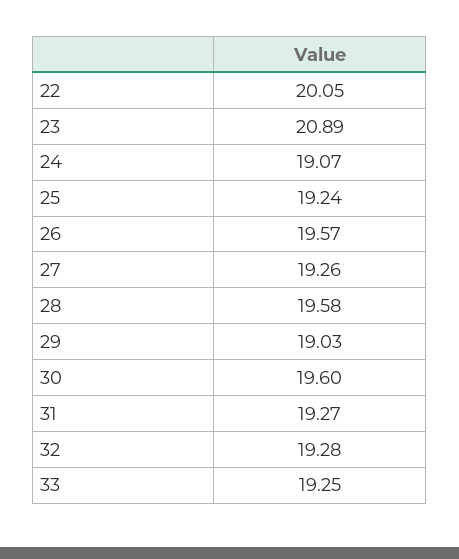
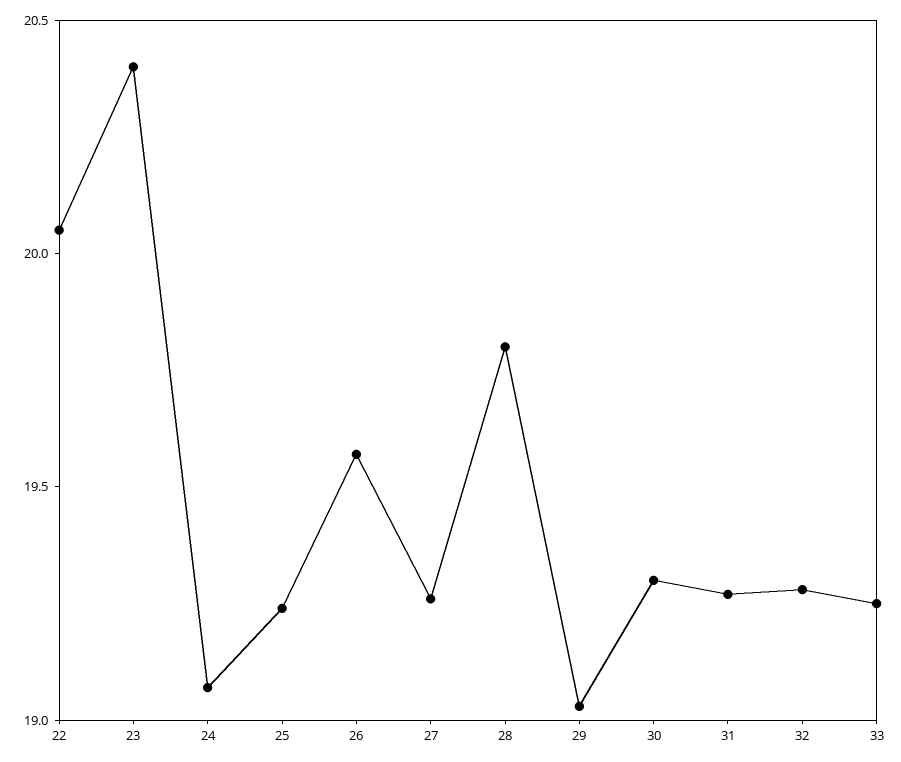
23: 20.89 -> 20.4
28: 19.58 -> 19.8
30: 19.6 -> 19.3

